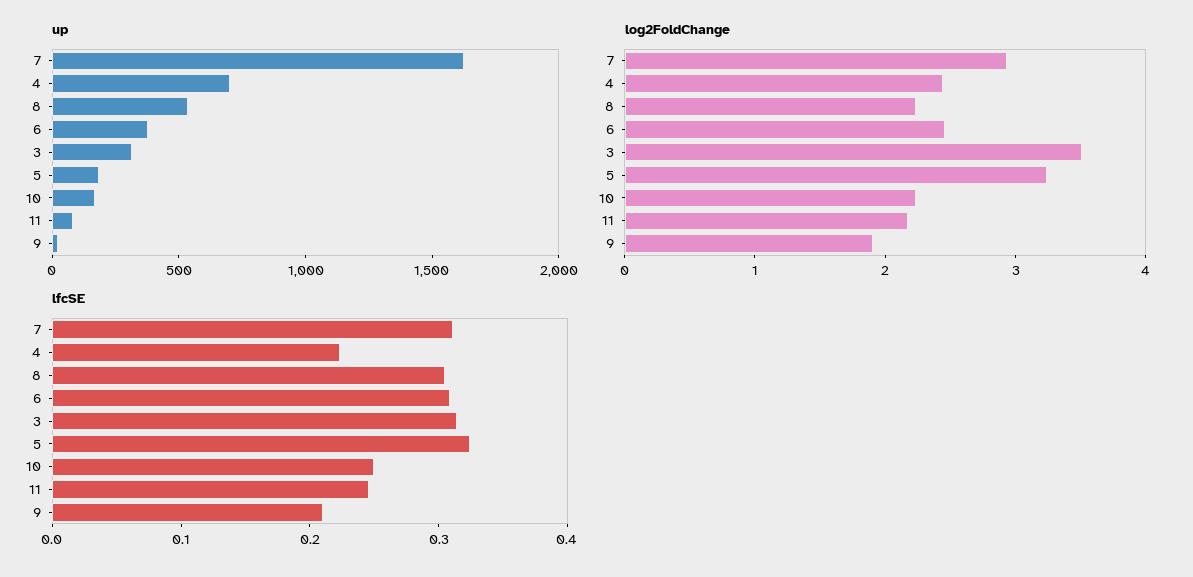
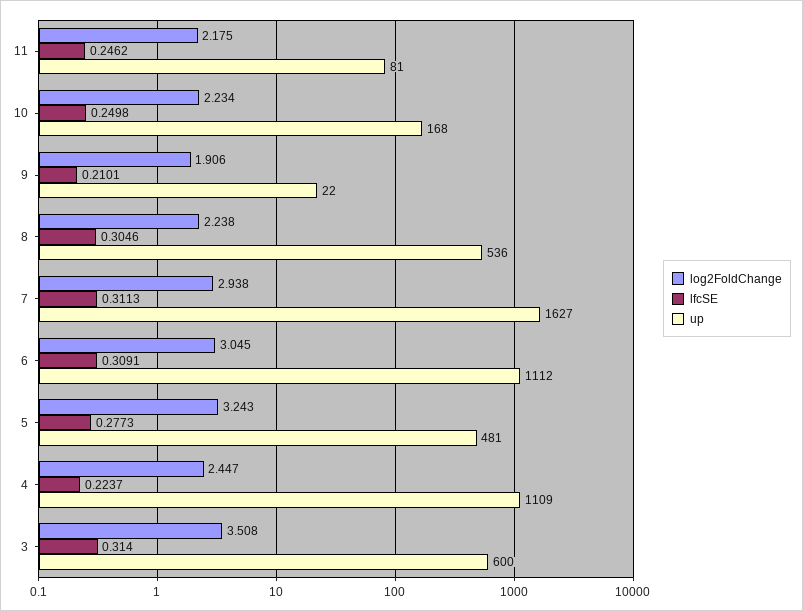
up, 4: 700 -> 1109
up, 6: 400 -> 1112
up, 3: 300 -> 600
up, 5: 200 -> 481
log2FoldChange, 6: 2.4 -> 3.045
lfcSE, 5: 0.32 -> 0.2773

